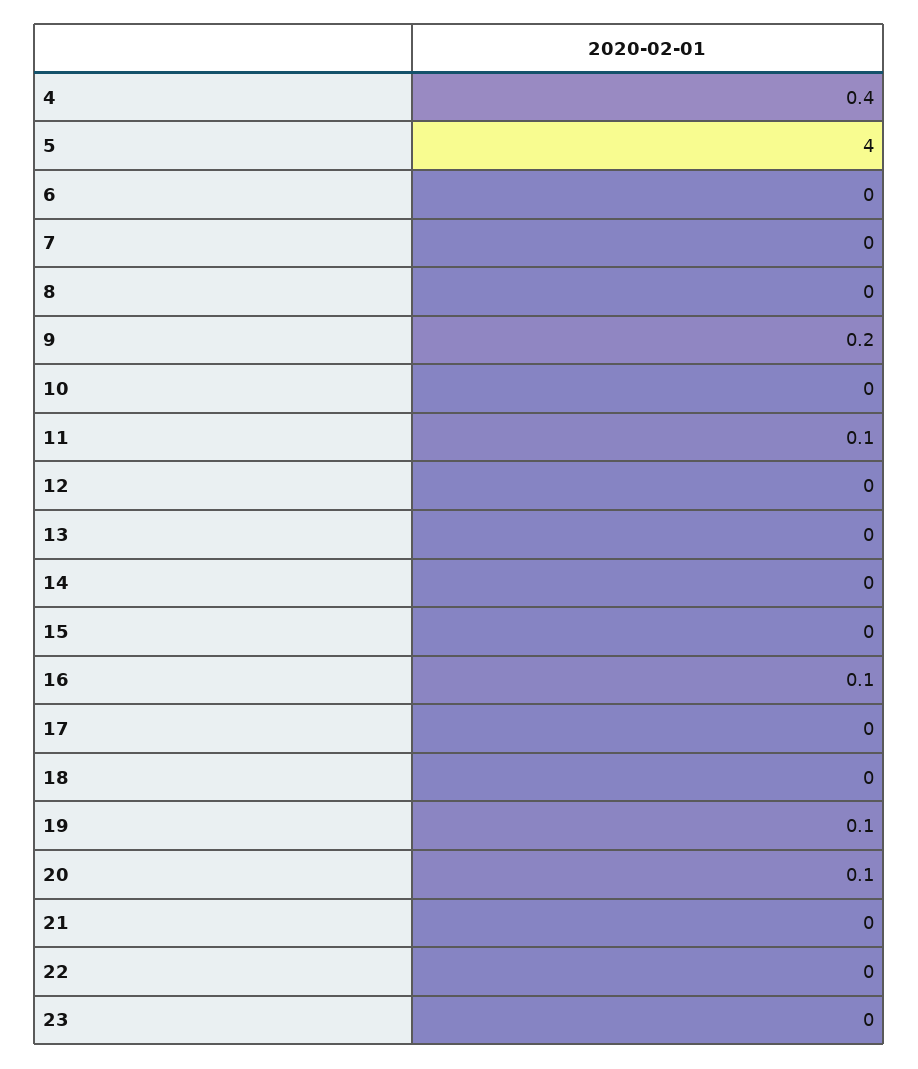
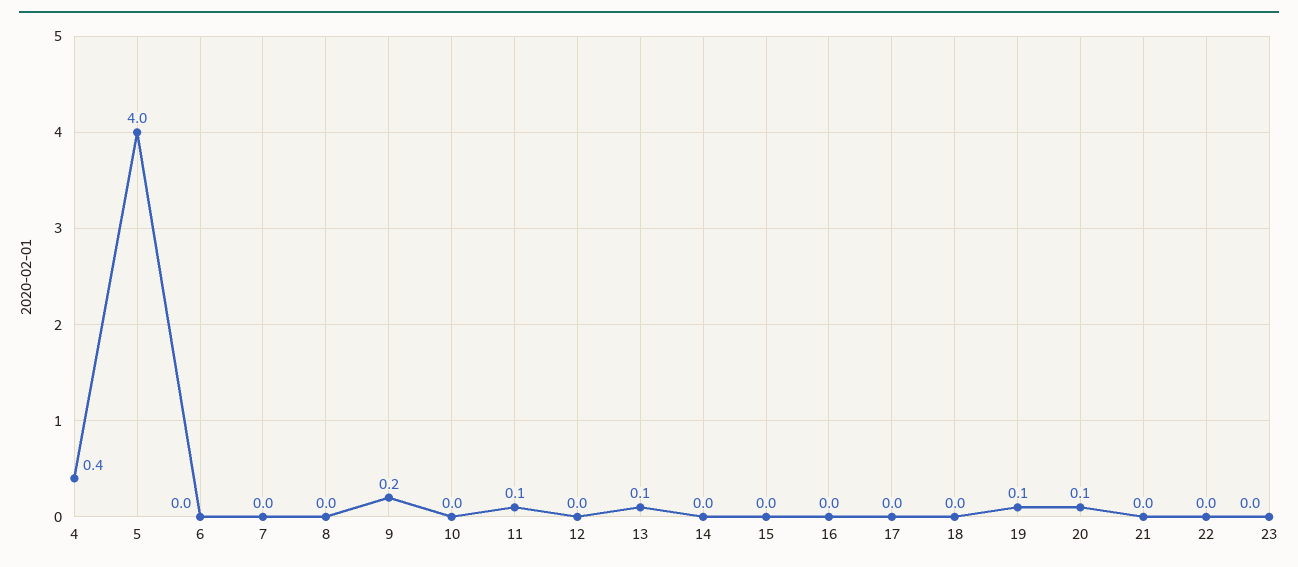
13: 0 -> 0.1
16: 0.1 -> 0

